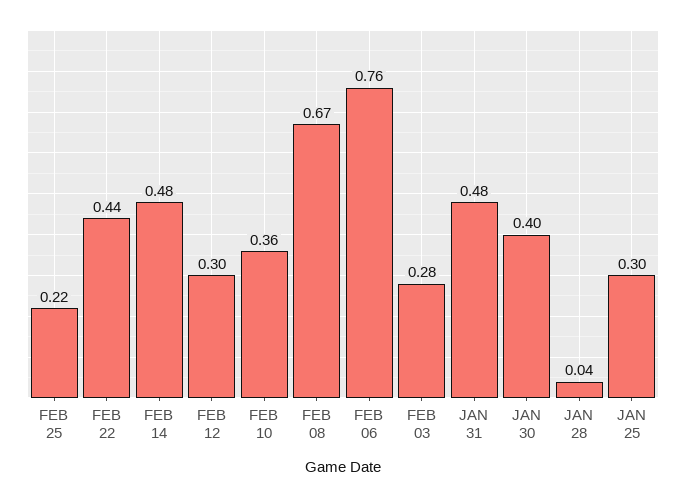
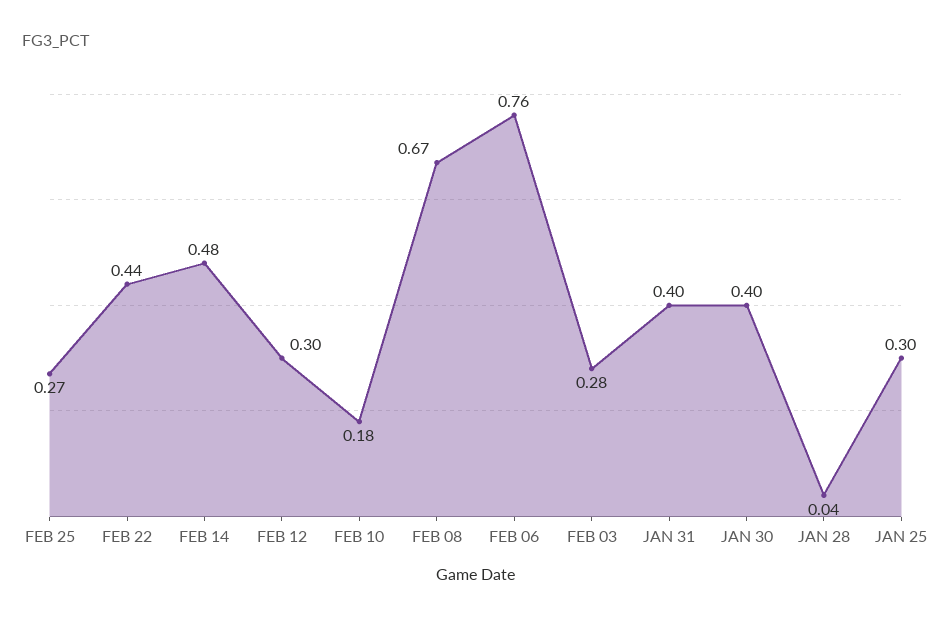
FEB 25: 0.22 -> 0.27
FEB 10: 0.36 -> 0.18
JAN 31: 0.48 -> 0.4

